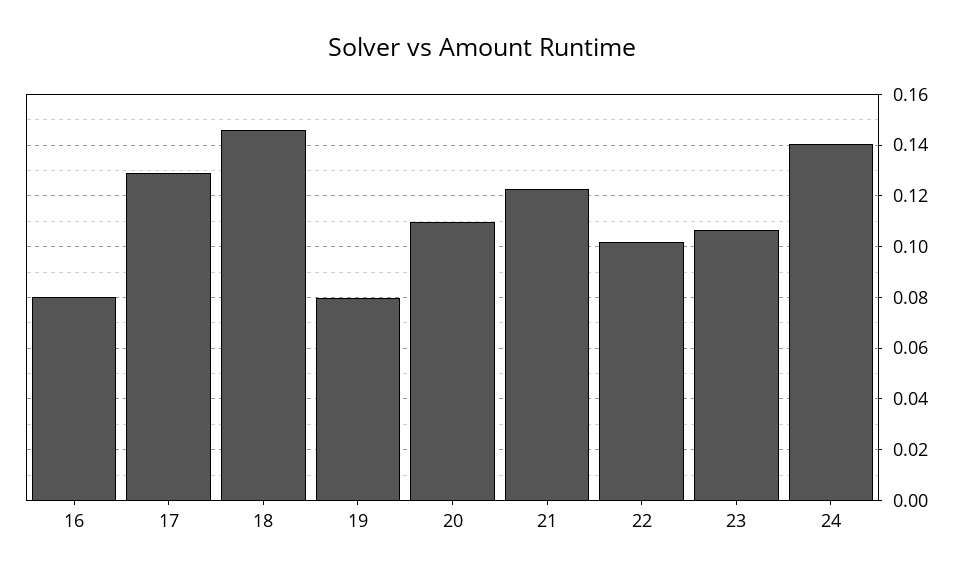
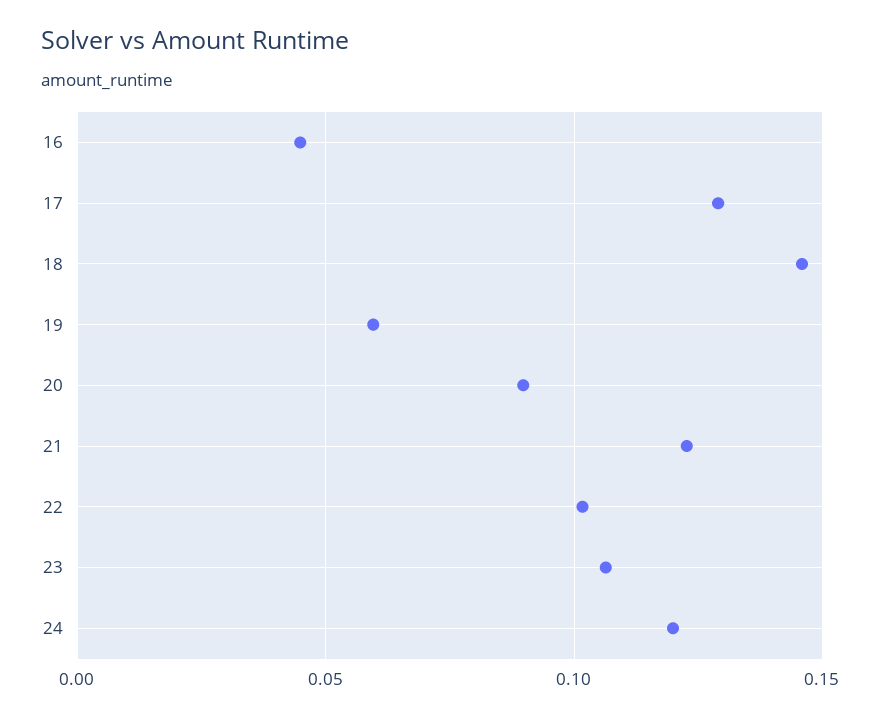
16: 0.08 -> 0.045
19: 0.08 -> 0.06
20: 0.11 -> 0.09
24: 0.14 -> 0.12

